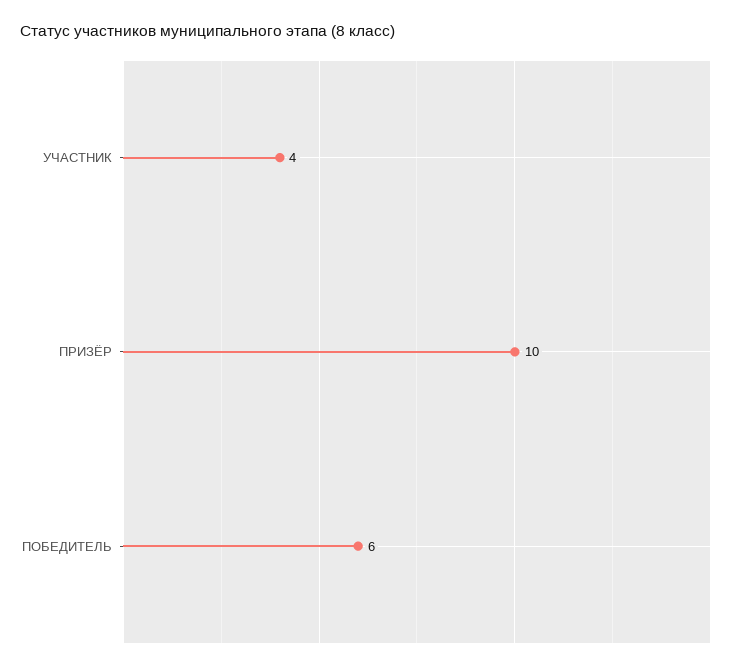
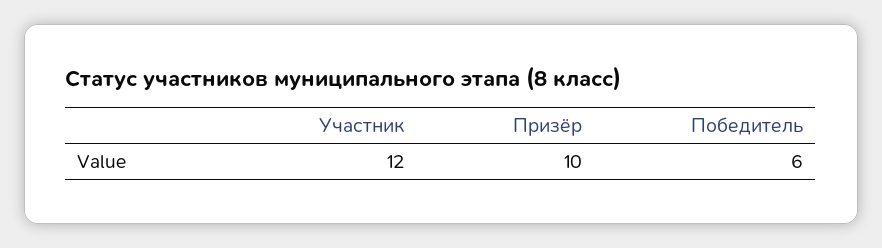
УЧАСТНИК: 4 -> 12

